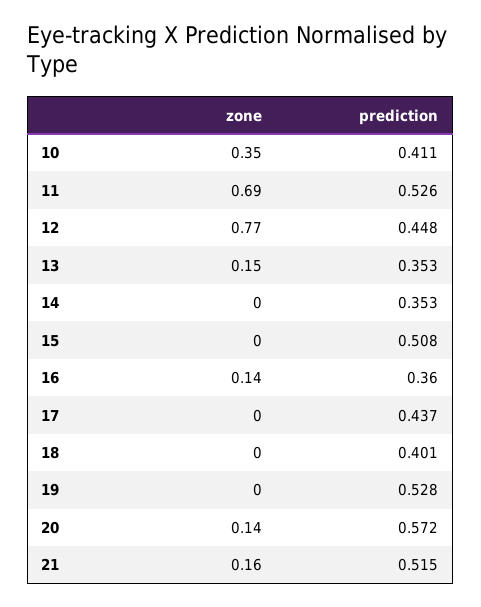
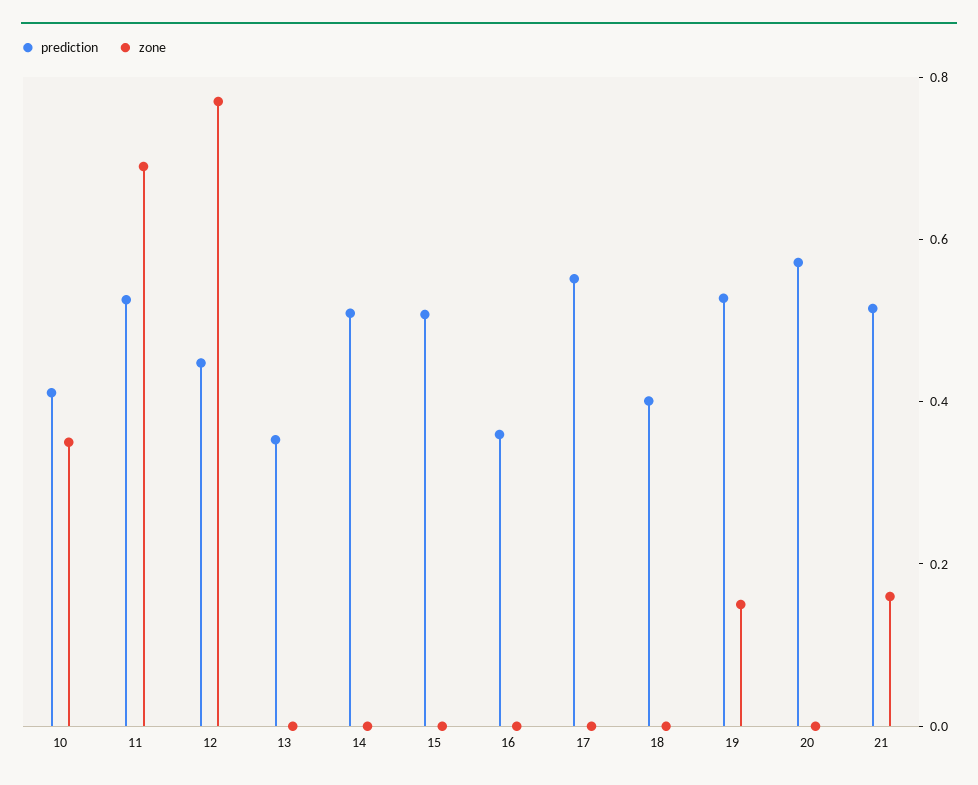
zone, 13: 0.15 -> 0
prediction, 14: 0.353 -> 0.5
zone, 16: 0.14 -> 0
prediction, 17: 0.437 -> 0.55
zone, 19: 0 -> 0.15
zone, 20: 0.14 -> 0

